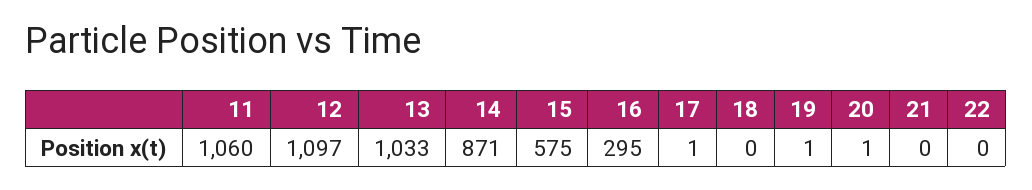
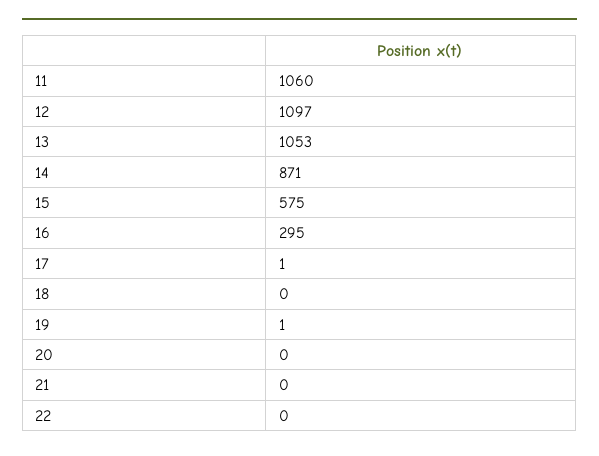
13: 1033 -> 1053
20: 1 -> 0

